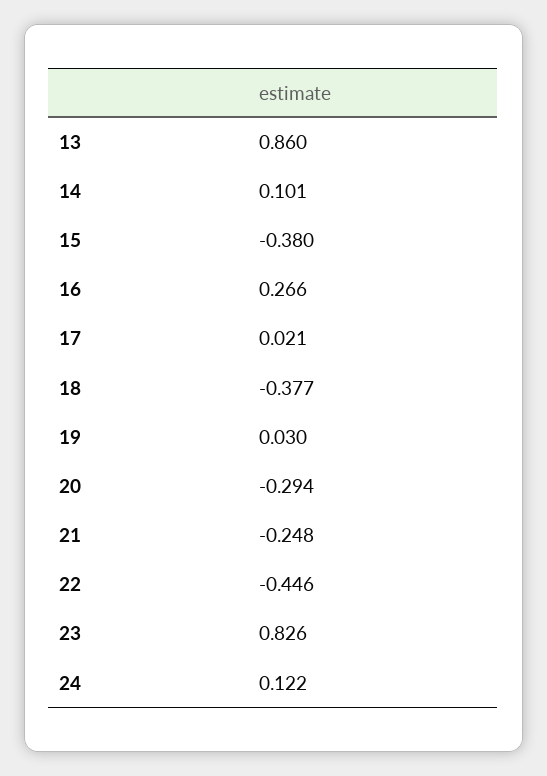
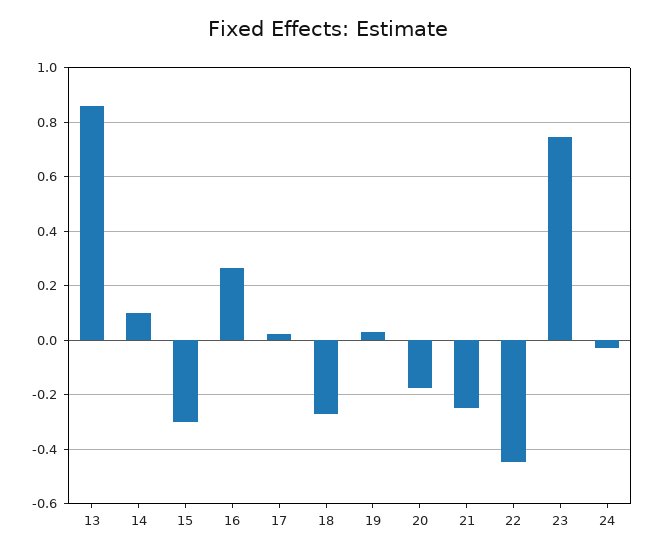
15: -0.38 -> -0.3
18: -0.377 -> -0.275
20: -0.294 -> -0.175
23: 0.826 -> 0.75
24: 0.122 -> -0.025

